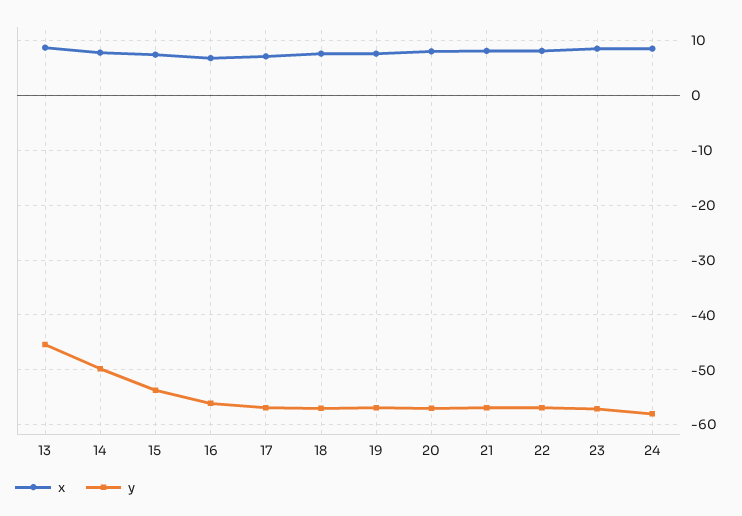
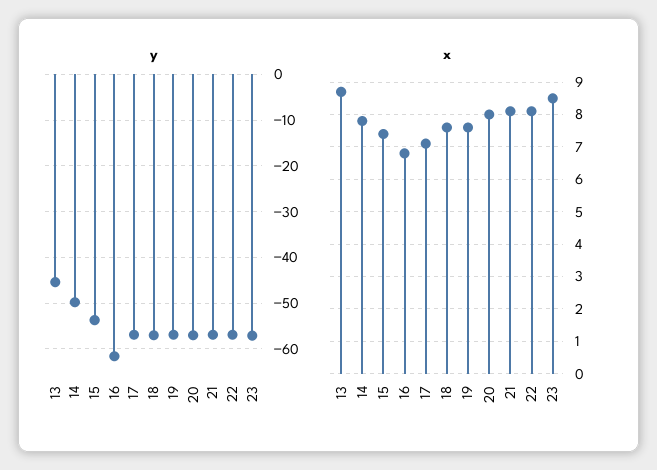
y, 16: -56 -> -62
x, 24: 8 -> none
y, 24: -58 -> none

